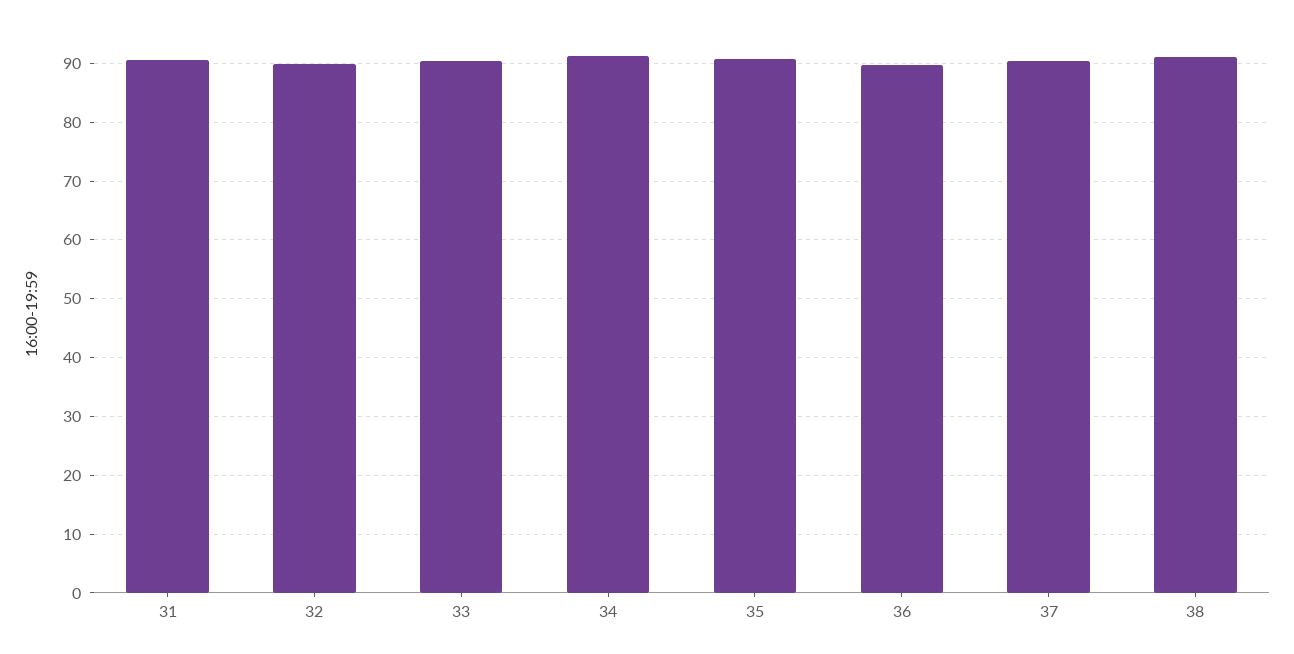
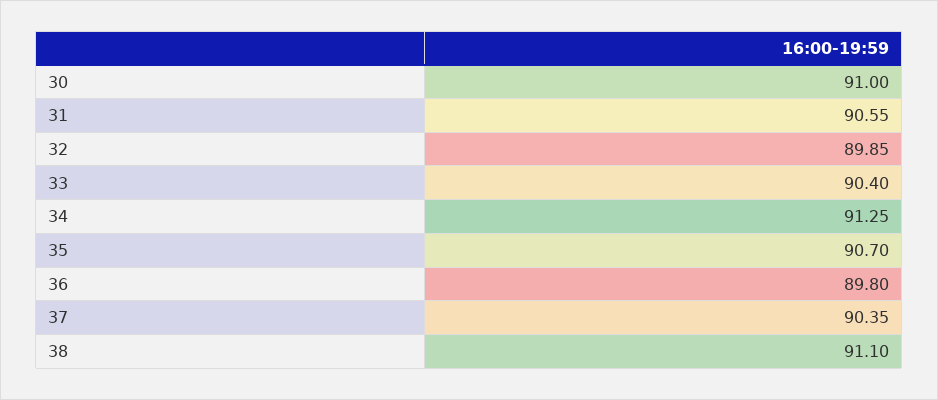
30: none -> 91

